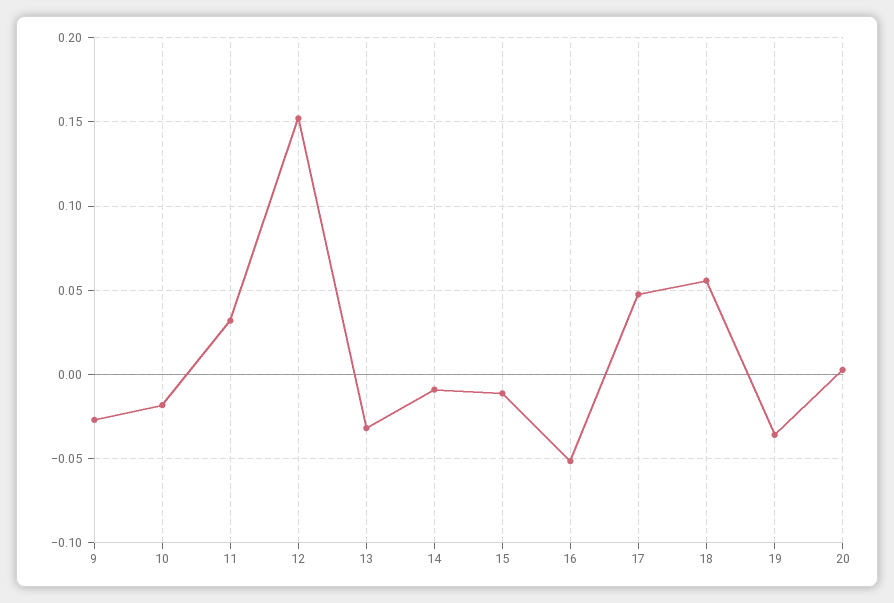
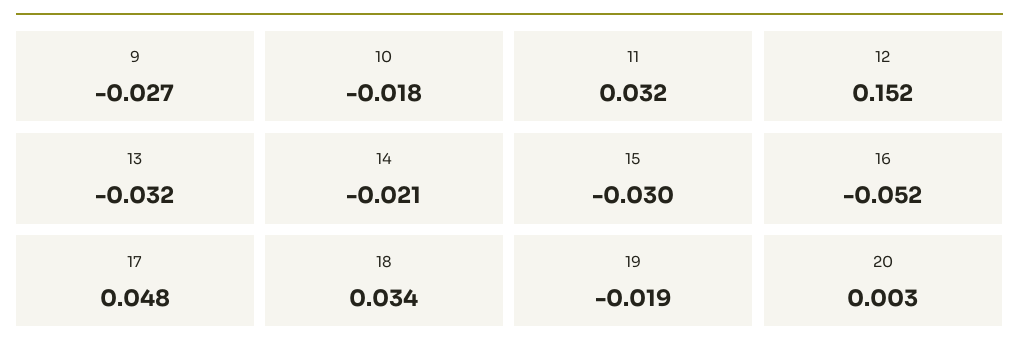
14: -0.01 -> -0.021
15: -0.01 -> -0.03
18: 0.055 -> 0.034
19: -0.035 -> -0.019

